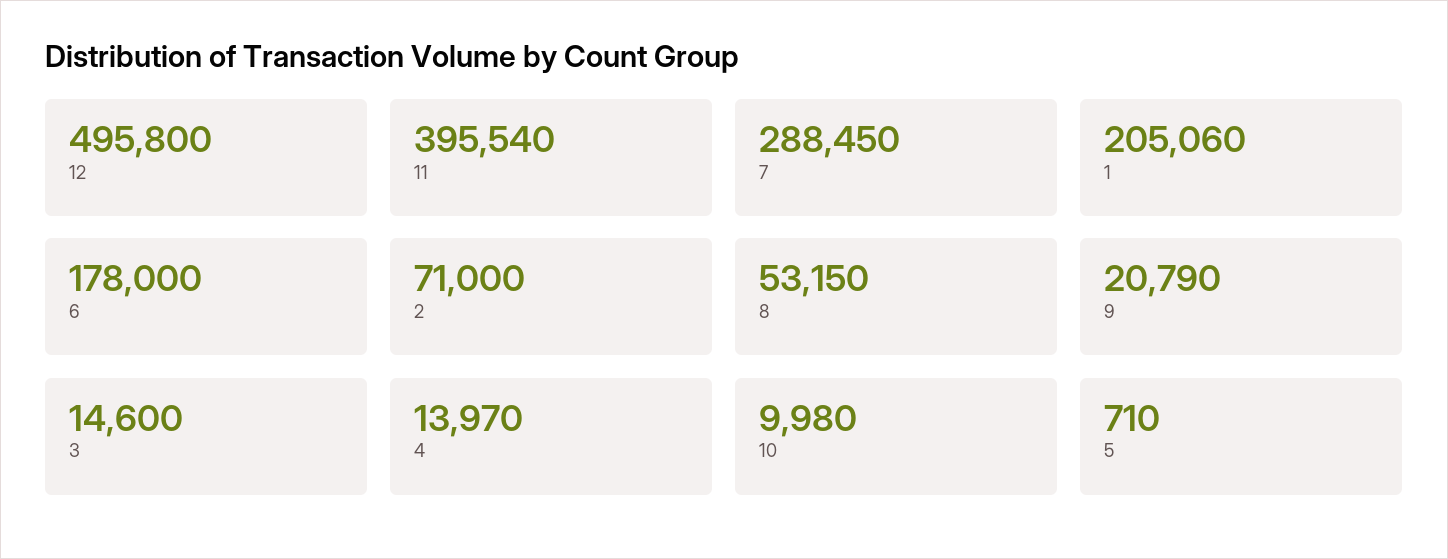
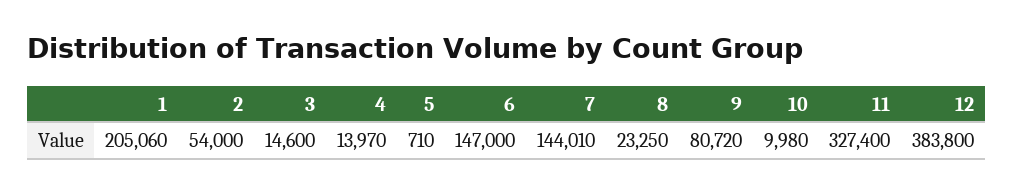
12: 495800 -> 383800
11: 395540 -> 327400
7: 288450 -> 144010
6: 178000 -> 147000
2: 71000 -> 54000
8: 53150 -> 23250
9: 20790 -> 80720

